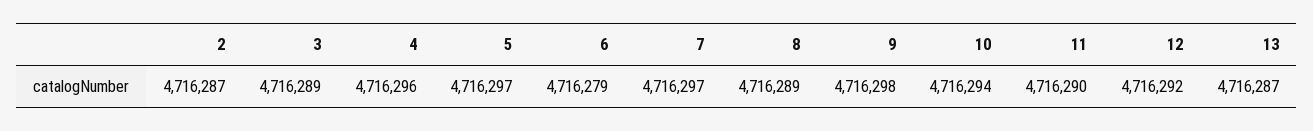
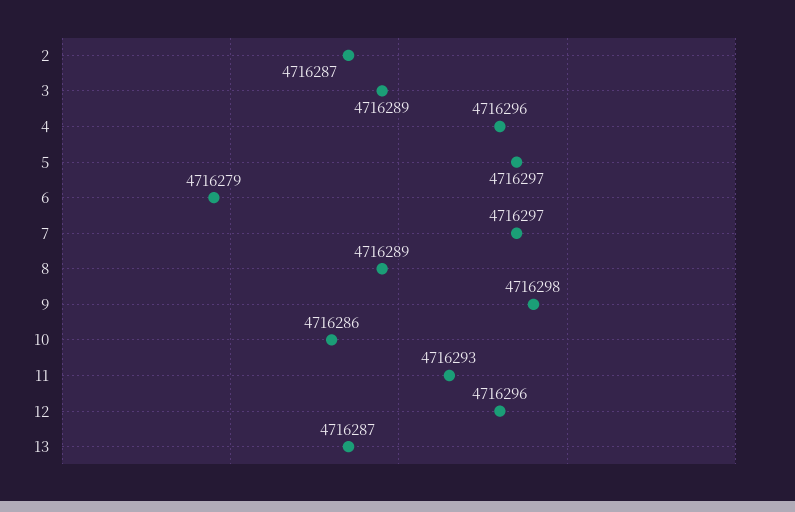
10: 4716294 -> 4716286
11: 4716290 -> 4716293
12: 4716292 -> 4716296

